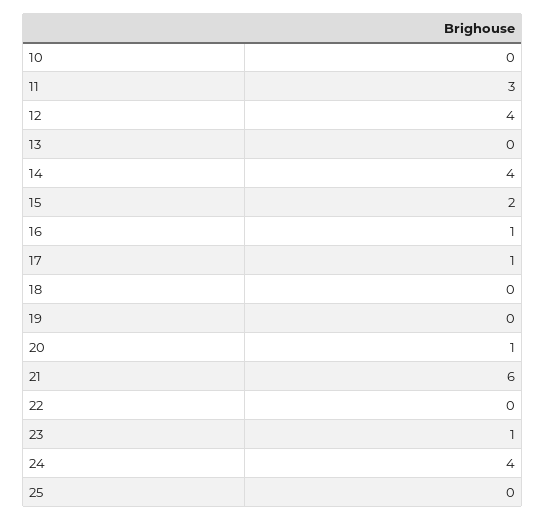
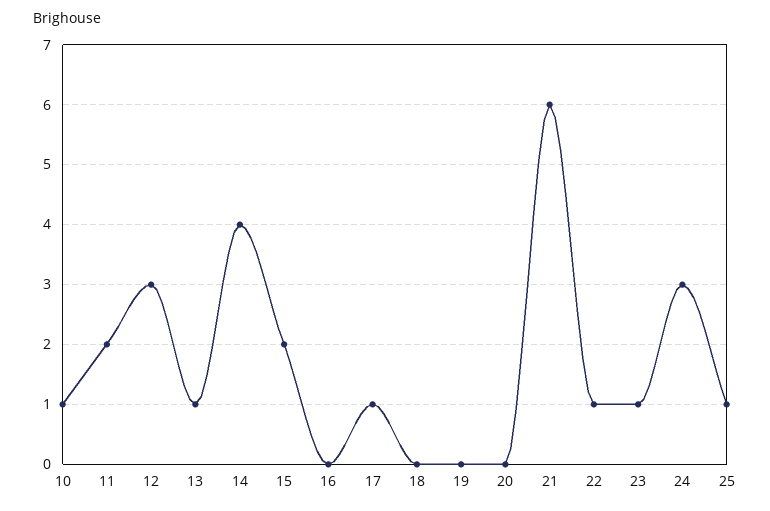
10: 0 -> 1
11: 3 -> 2
12: 4 -> 3
13: 0 -> 1
16: 1 -> 0
20: 1 -> 0
22: 0 -> 1
24: 4 -> 3
25: 0 -> 1

